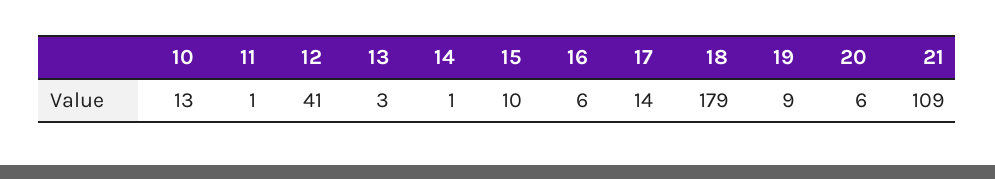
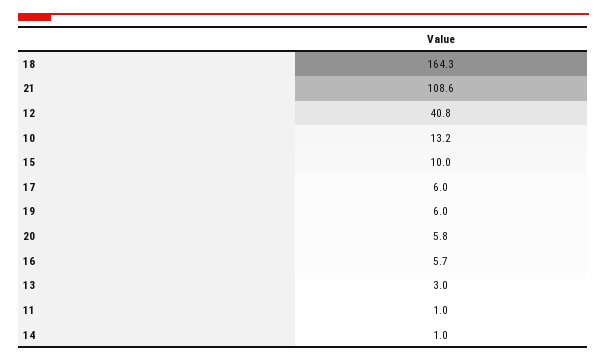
17: 14 -> 6
18: 179 -> 164.3
19: 9 -> 6

